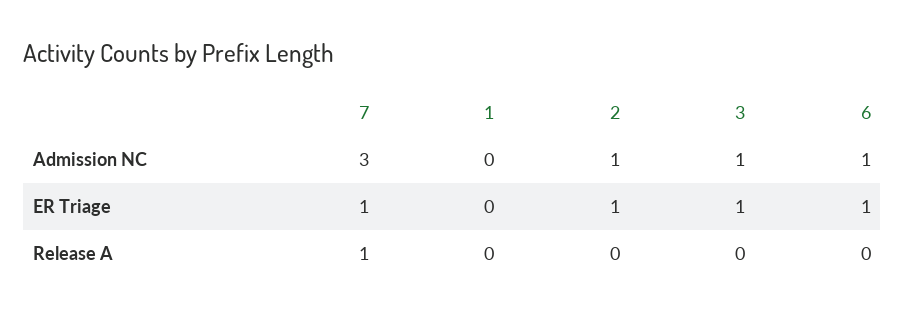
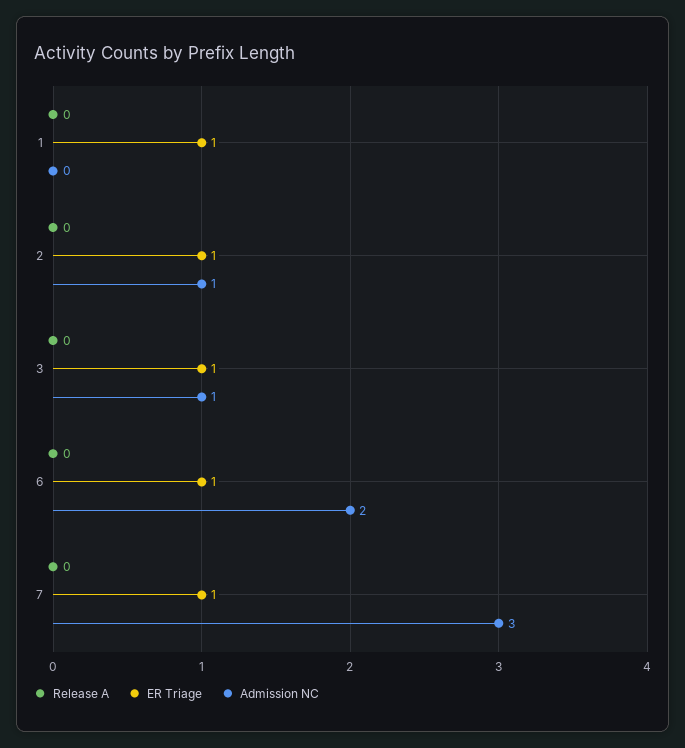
Admission NC, 6: 1 -> 2
ER Triage, 1: 0 -> 1
Release A, 7: 1 -> 0

